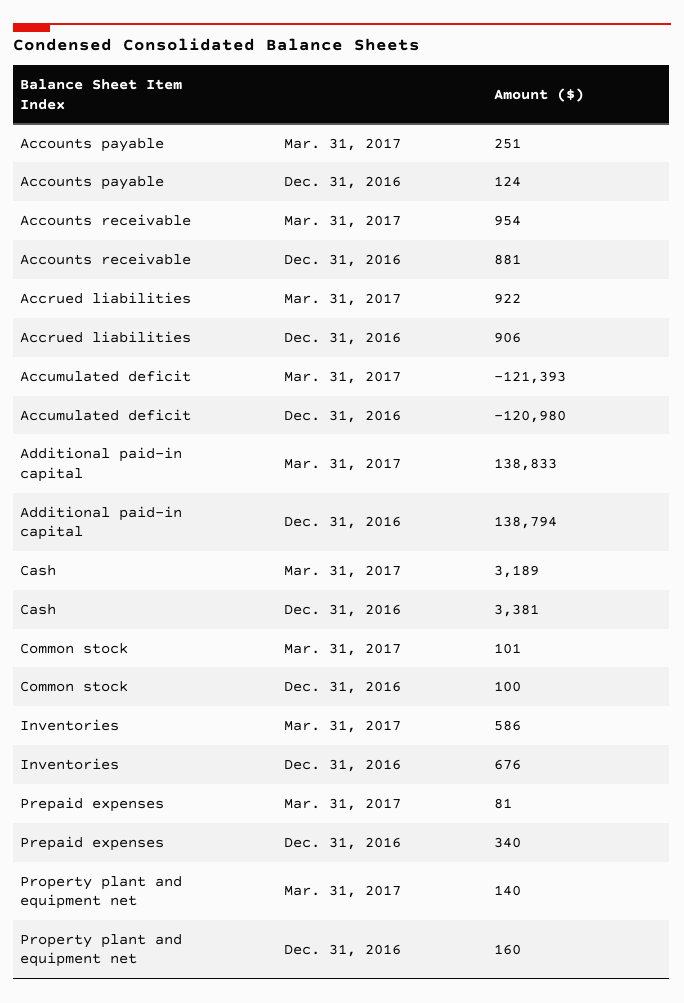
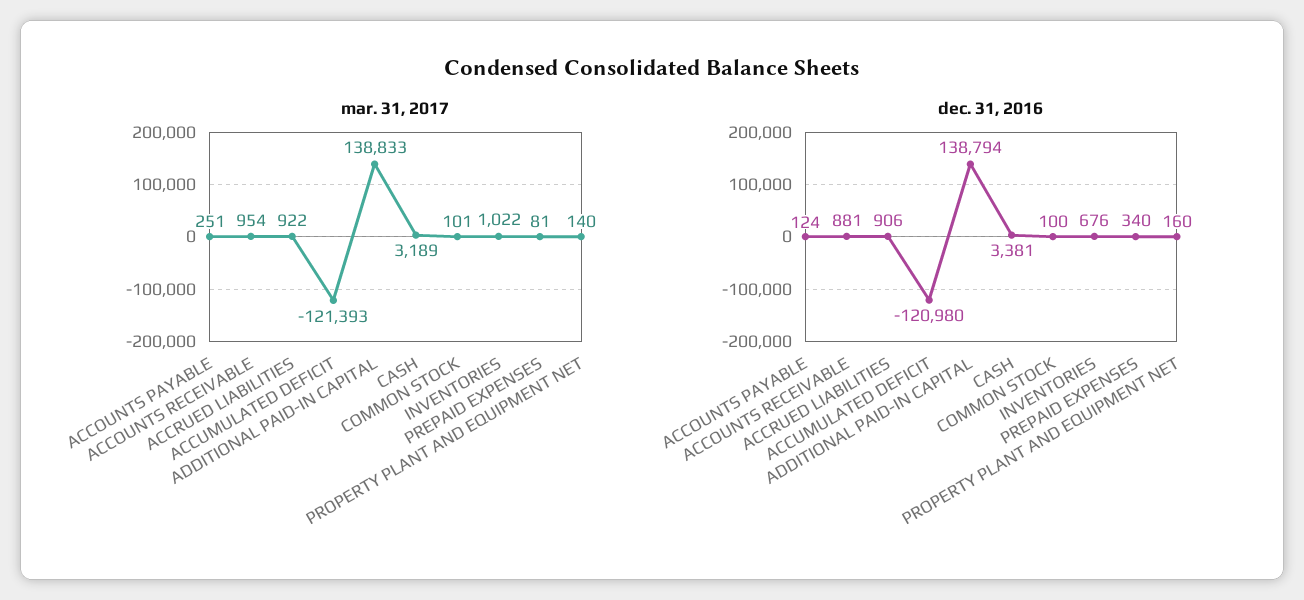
Mar. 31, 2017, Inventories: 586 -> 1022

